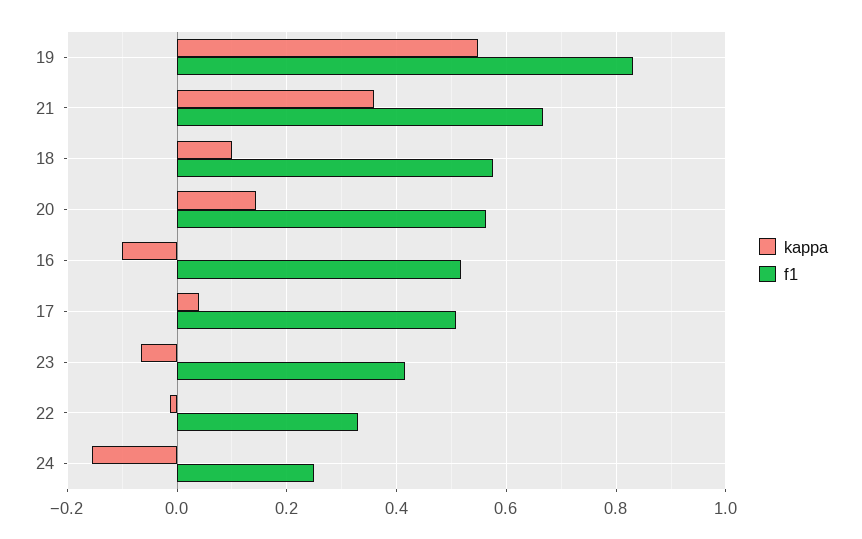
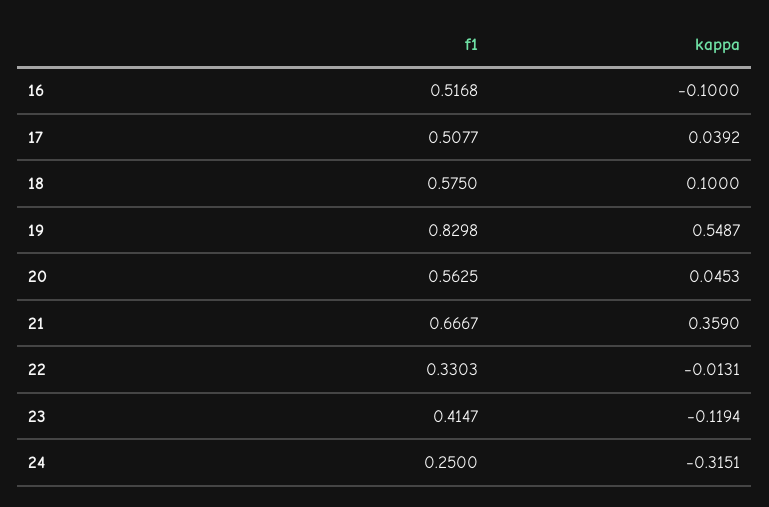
kappa, 20: 0.14 -> 0.0453
kappa, 23: -0.06 -> -0.1194
kappa, 24: -0.16 -> -0.3151

